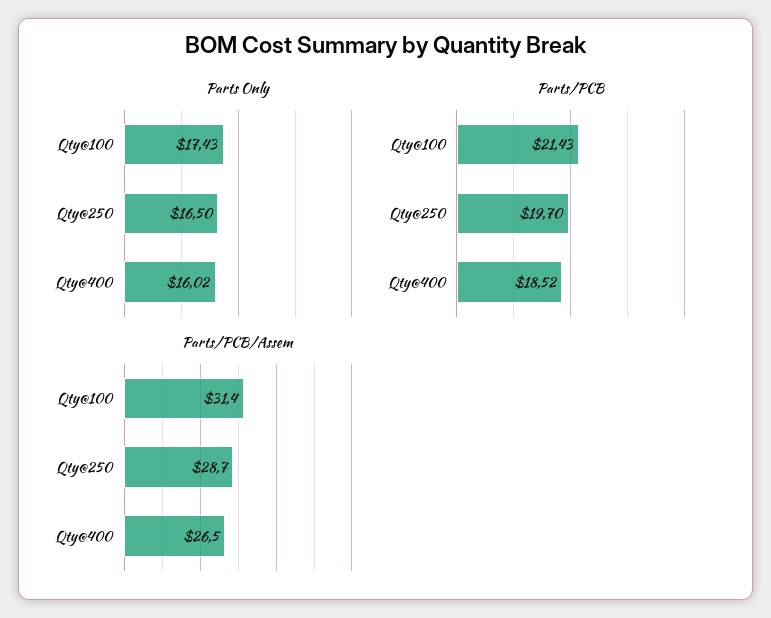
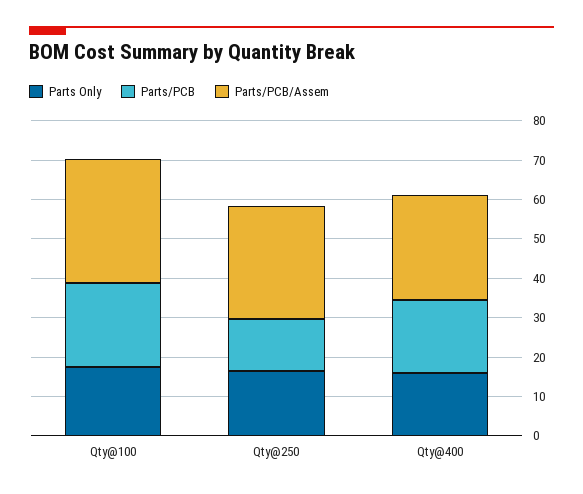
Parts/PCB, Qty@250: 19.7 -> 12.5

